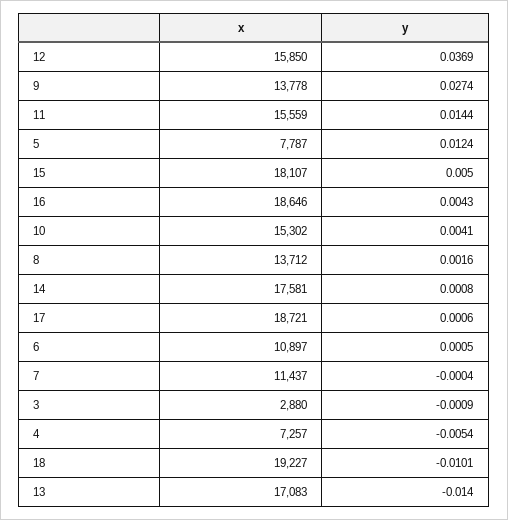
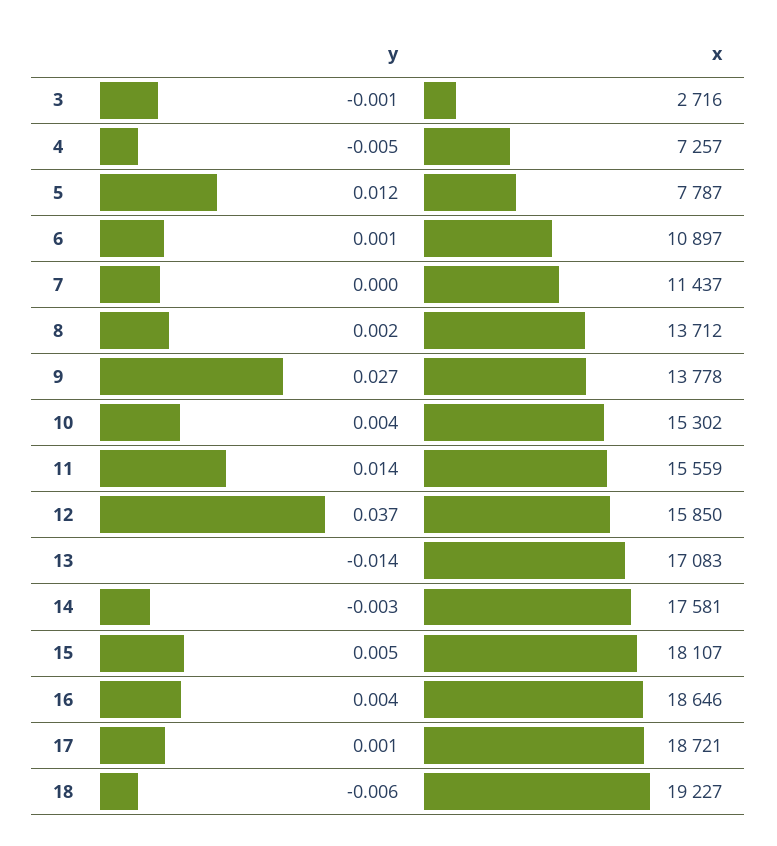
y, 14: 0.0008 -> -0.003
x, 3: 2880 -> 2716
y, 18: -0.0101 -> -0.006

